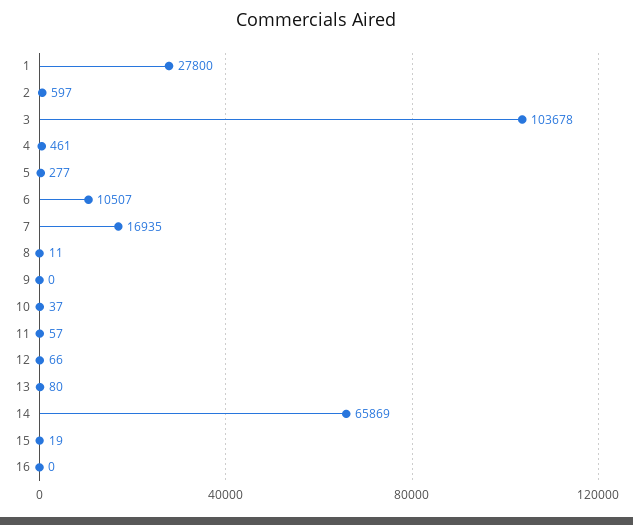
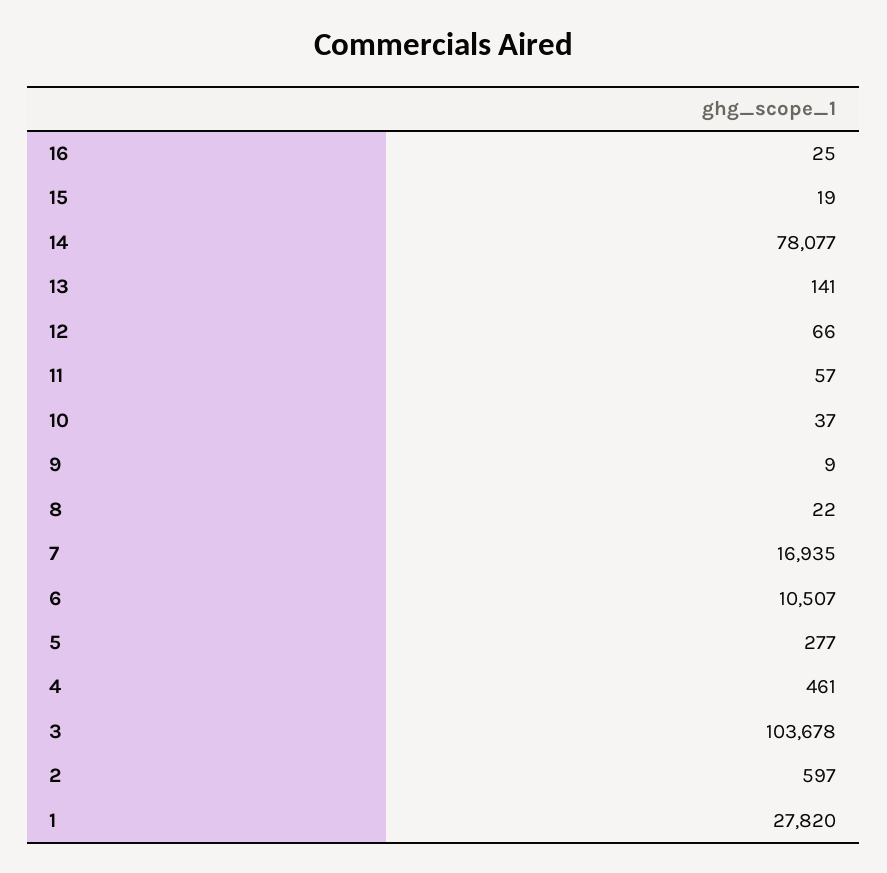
1: 27800 -> 27820
8: 11 -> 22
9: 0 -> 9
13: 80 -> 141
14: 65869 -> 78077
16: 0 -> 25

